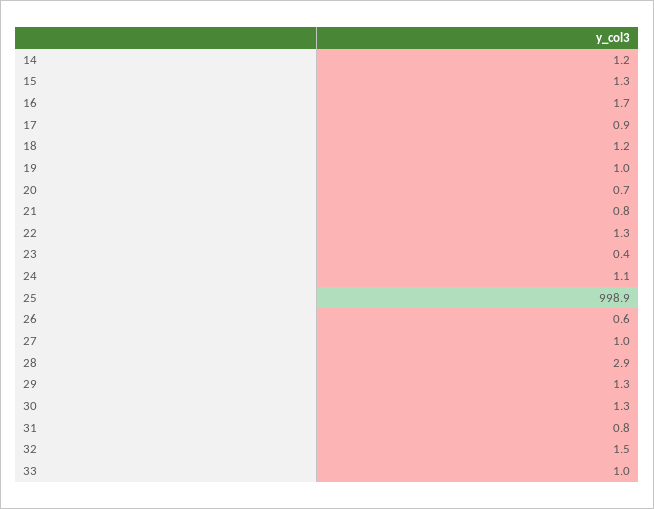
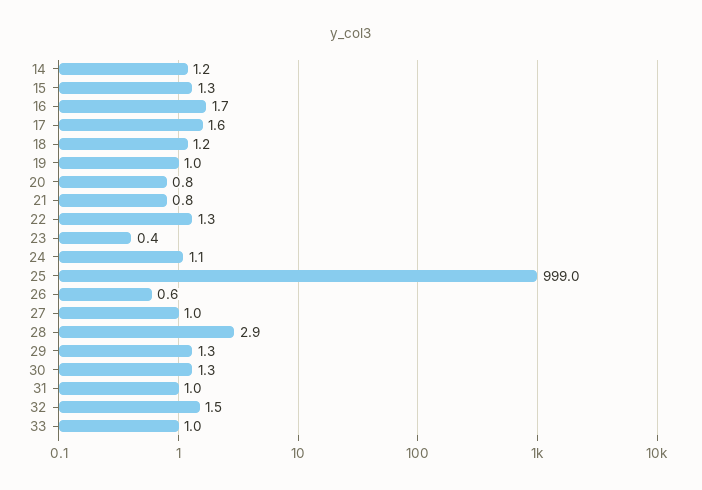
17: 0.9 -> 1.6
20: 0.7 -> 0.8
25: 998.9 -> 999
31: 0.8 -> 1

